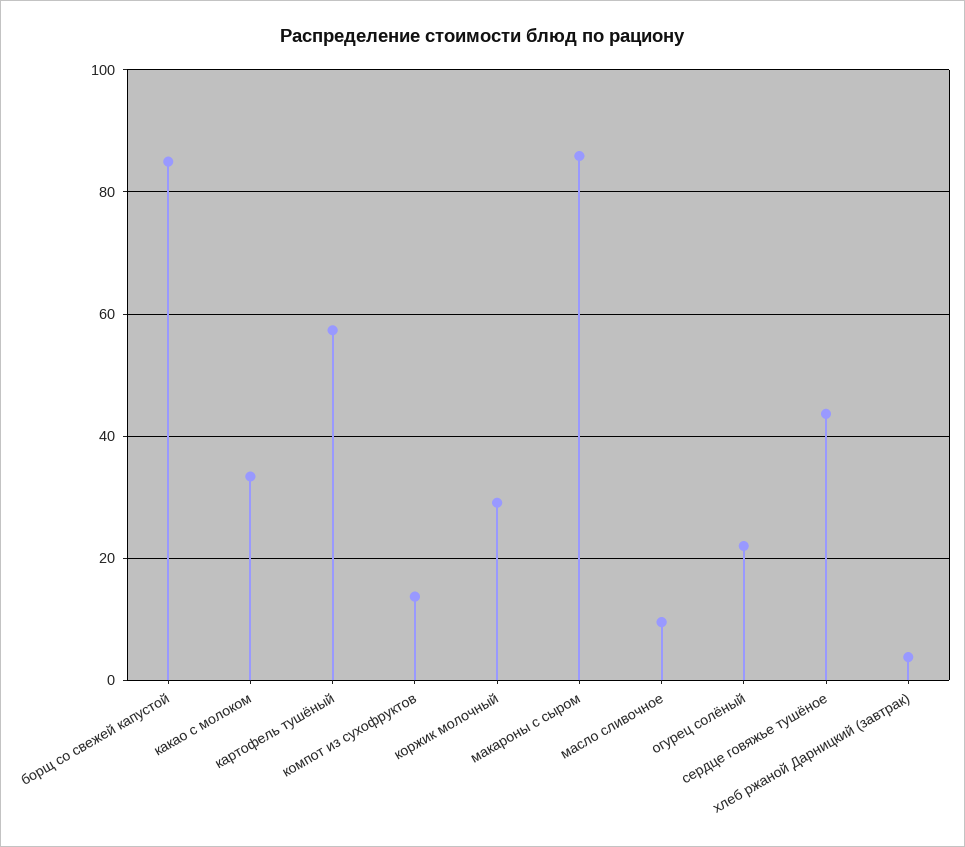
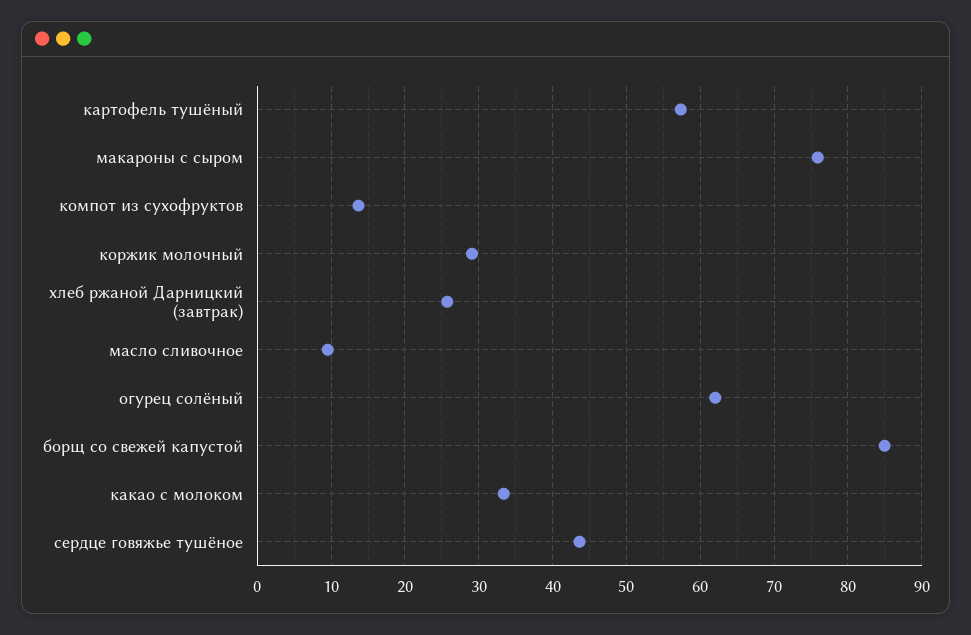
макароны с сыром: 86 -> 76
огурец солёный: 22 -> 62
хлеб ржаной Дарницкий (завтрак): 4 -> 26

